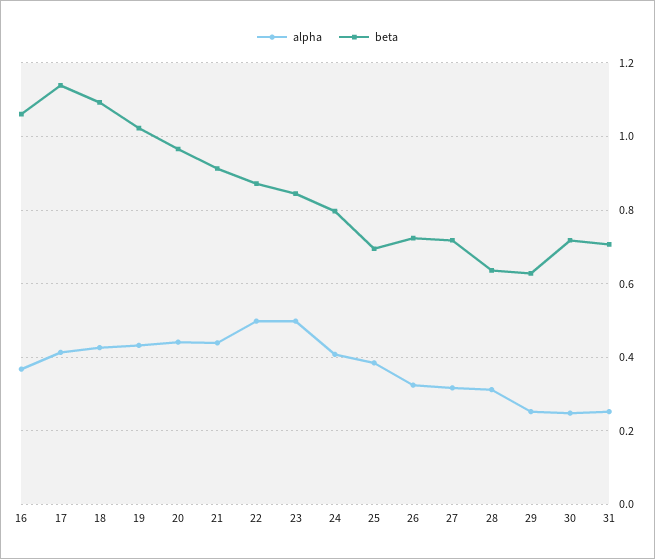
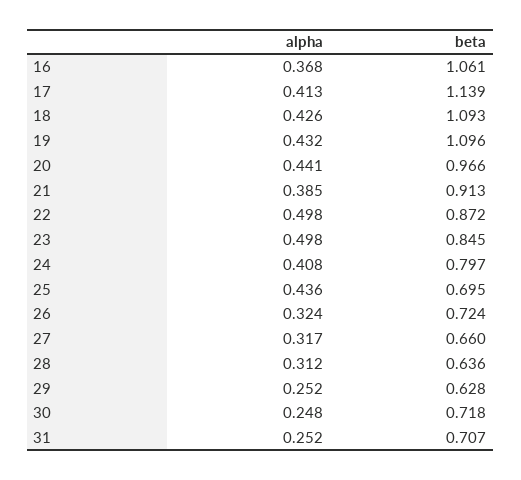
beta, 19: 1.02 -> 1.096
alpha, 21: 0.44 -> 0.385
alpha, 25: 0.38 -> 0.436
beta, 27: 0.72 -> 0.66

